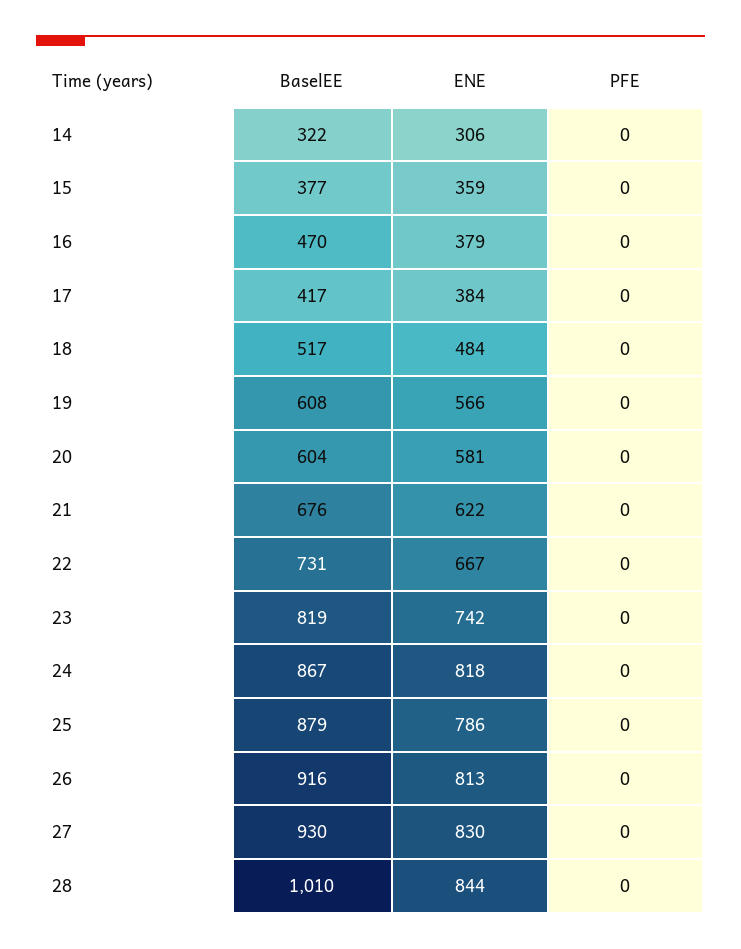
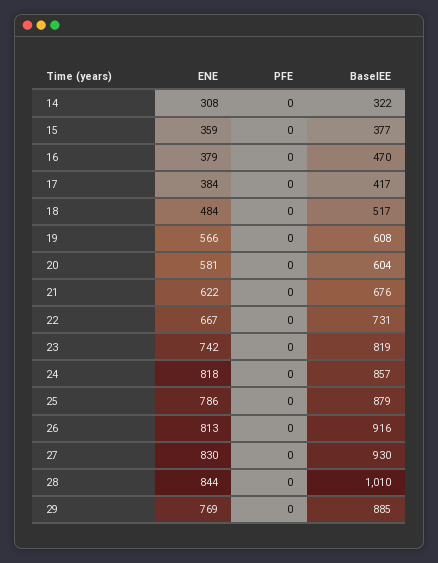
ENE, 14: 306 -> 308
BaselEE, 24: 867 -> 857
ENE, 29: none -> 769
PFE, 29: none -> 0
BaselEE, 29: none -> 885

